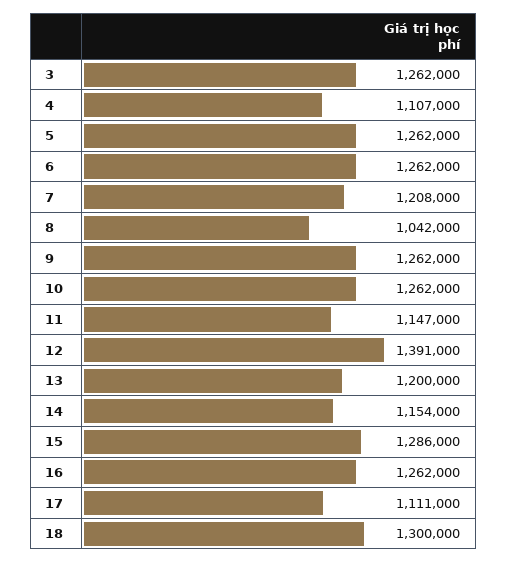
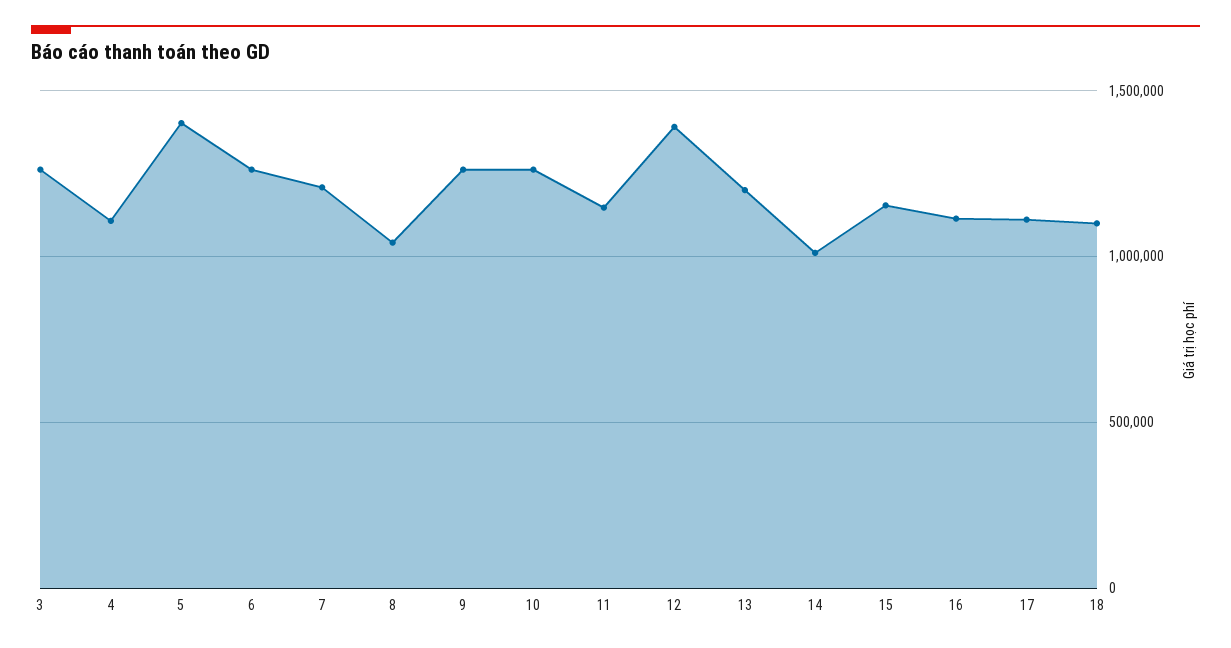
5: 1262000 -> 1400000
14: 1154000 -> 1000000
15: 1286000 -> 1150000
16: 1262000 -> 1100000
18: 1300000 -> 1100000

